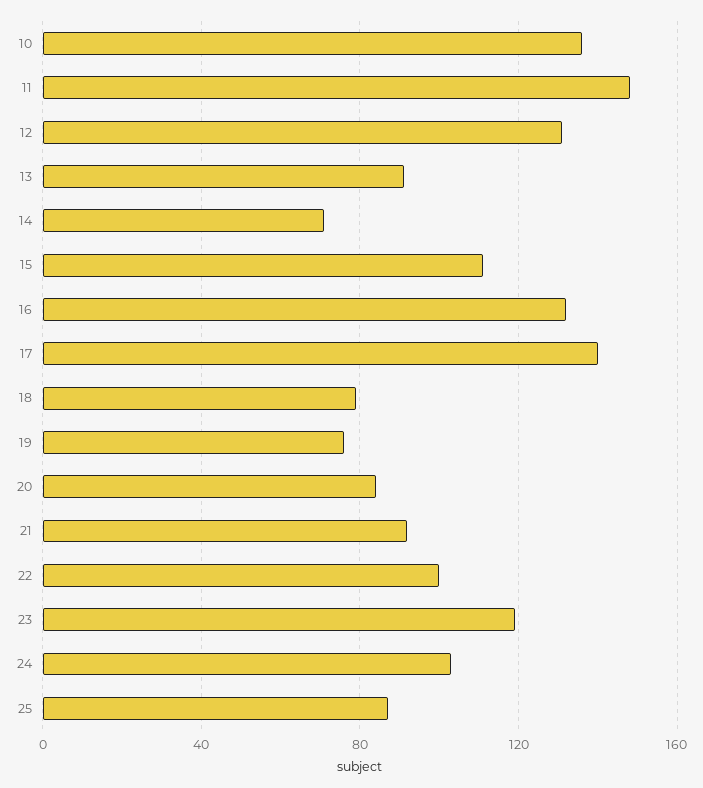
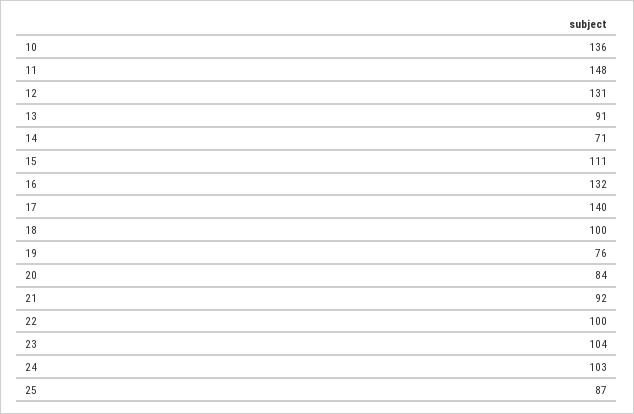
18: 80 -> 100
23: 120 -> 104

